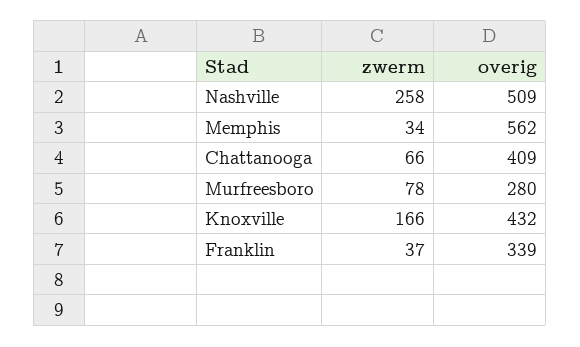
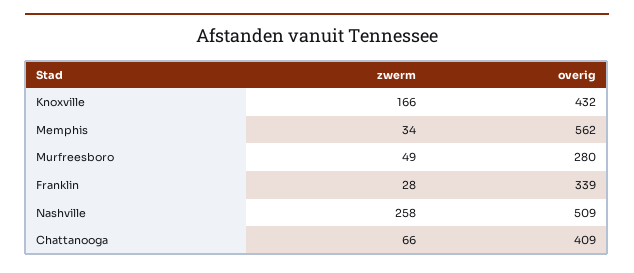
zwerm, Murfreesboro: 78 -> 49
zwerm, Franklin: 37 -> 28

